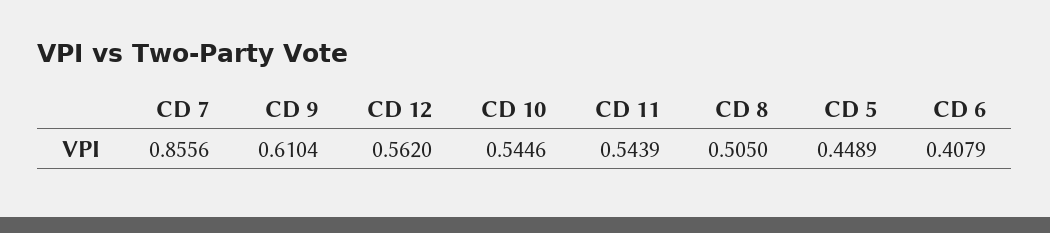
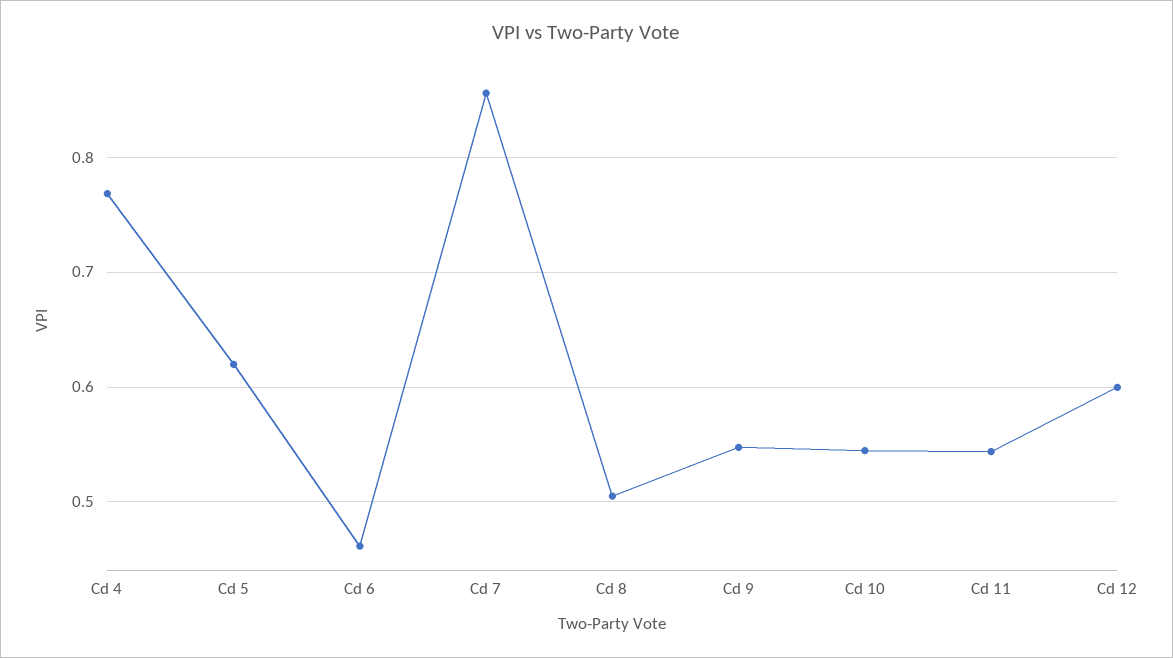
CD 9: 0.6104 -> 0.55
CD 12: 0.562 -> 0.6
CD 5: 0.4489 -> 0.62
CD 6: 0.4079 -> 0.46
Cd 4: none -> 0.77

